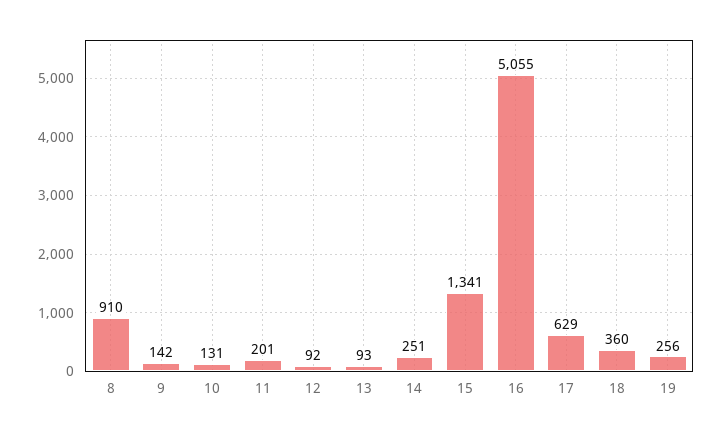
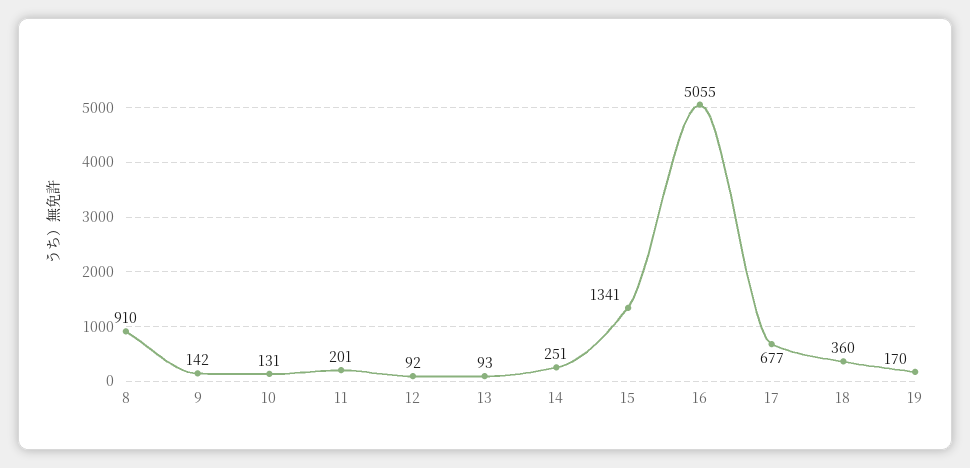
17: 629 -> 677
19: 256 -> 170

